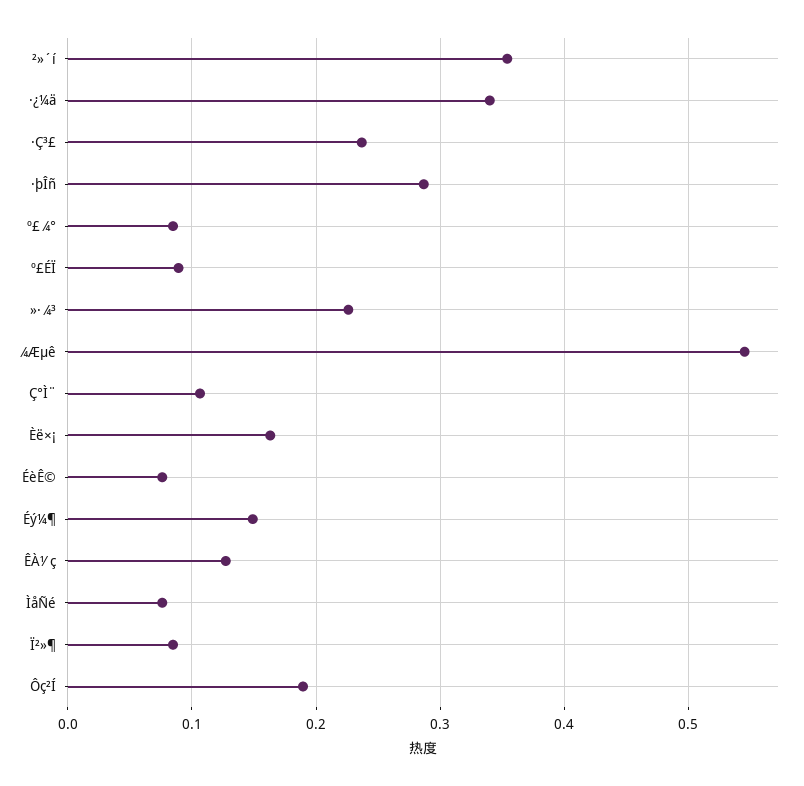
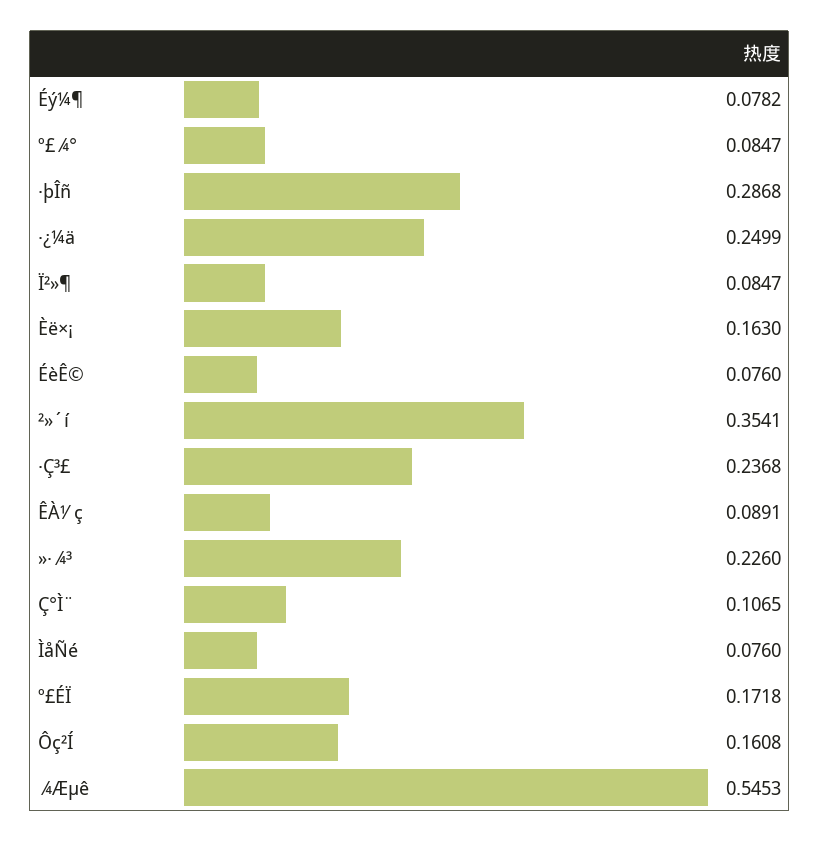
·¿¼ä: 0.34 -> 0.2499
º£ÉÏ: 0.09 -> 0.1718
Éý¼¶: 0.15 -> 0.0782
ÊÀ½ç: 0.13 -> 0.0891
Ôç²Í: 0.19 -> 0.1608

